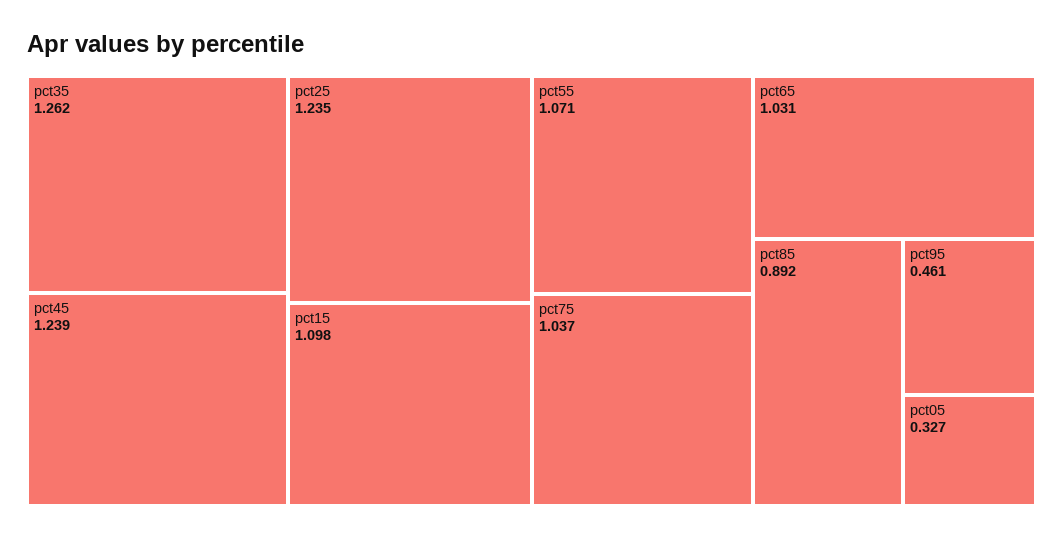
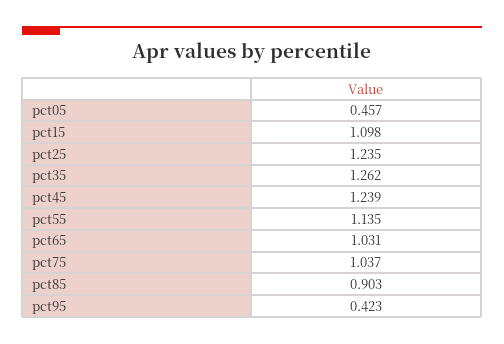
pct55: 1.071 -> 1.135
pct85: 0.892 -> 0.903
pct95: 0.461 -> 0.423
pct05: 0.327 -> 0.457

